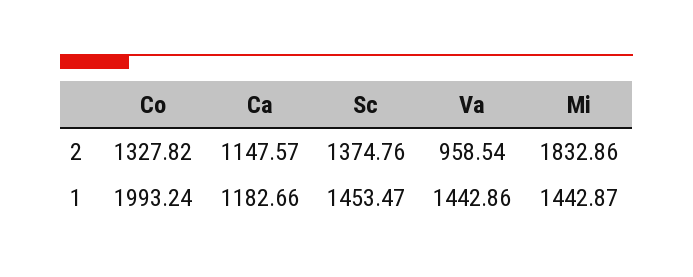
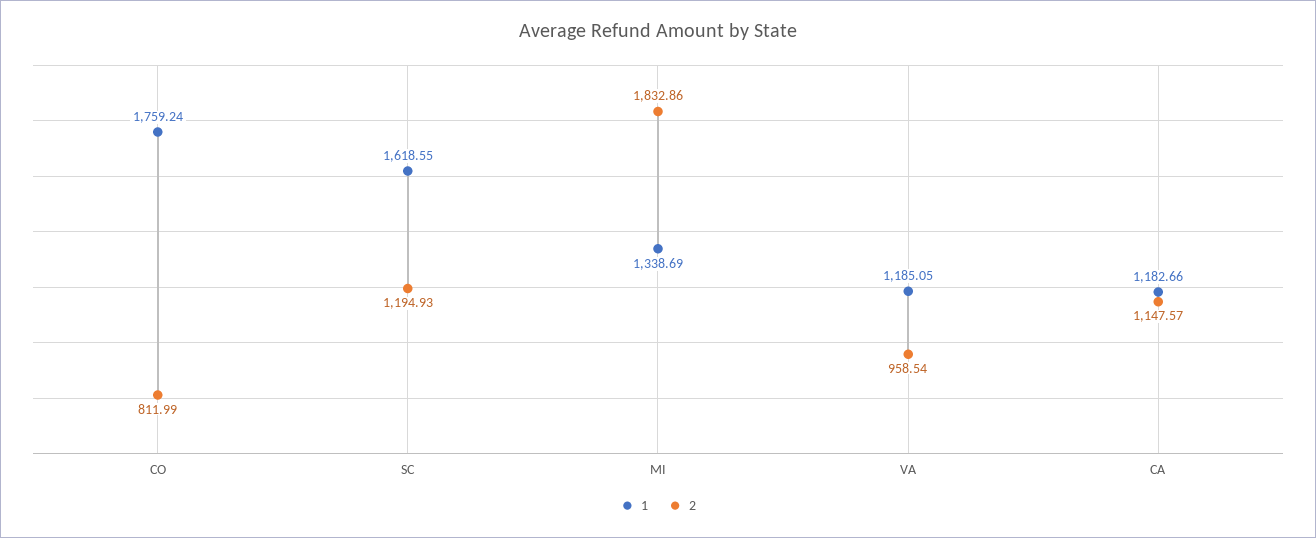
2, Co: 1327.82 -> 811.99
2, Sc: 1374.76 -> 1194.93
1, Co: 1993.24 -> 1759.24
1, Sc: 1453.47 -> 1618.55
1, Va: 1442.86 -> 1185.05
1, Mi: 1442.87 -> 1338.69

